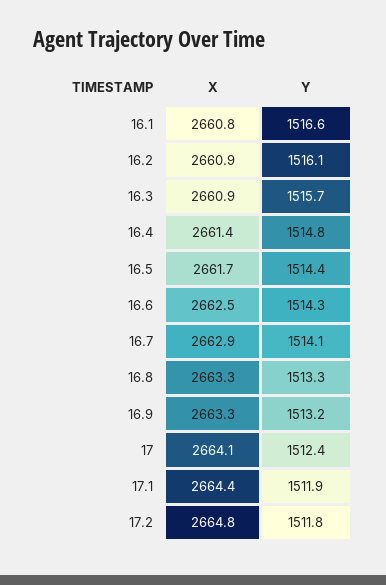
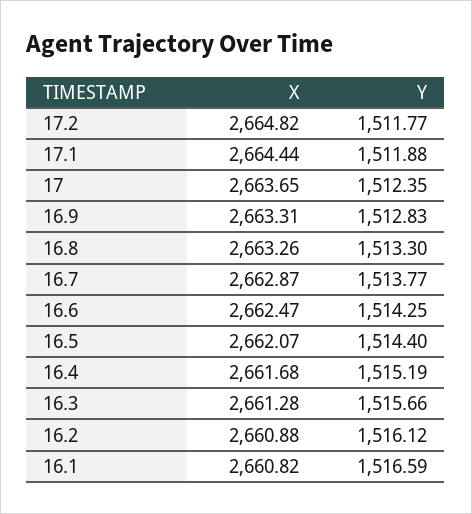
X, 16.3: 2660.9 -> 2661.28
X, 16.4: 2661.4 -> 2661.68
Y, 16.4: 1514.8 -> 1515.19
X, 16.5: 2661.7 -> 2662.07
Y, 16.7: 1514.1 -> 1513.77
Y, 16.9: 1513.2 -> 1512.83
X, 17: 2664.1 -> 2663.65

